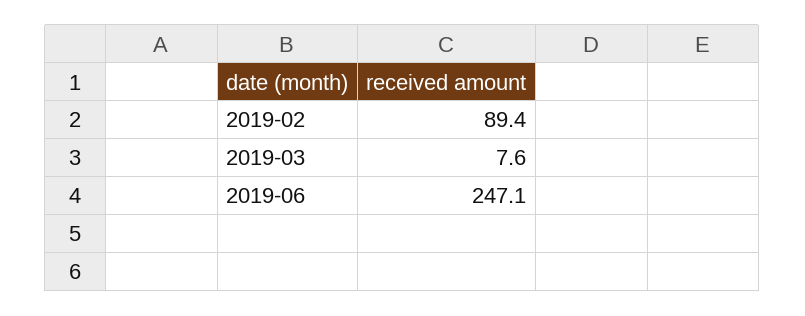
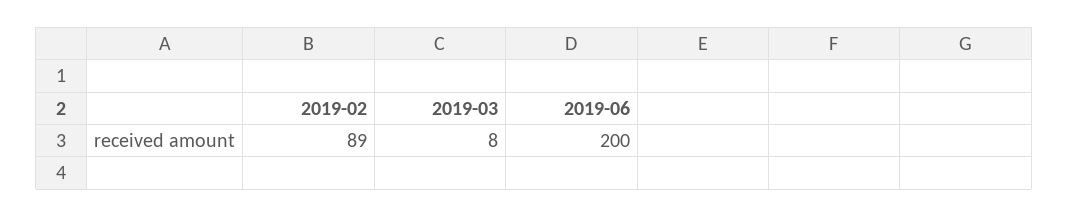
2019-06: 247.1 -> 200

